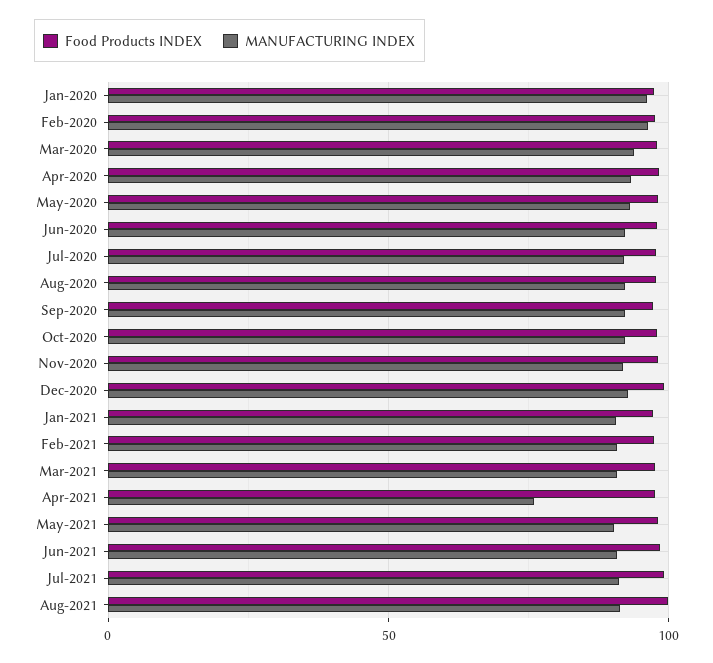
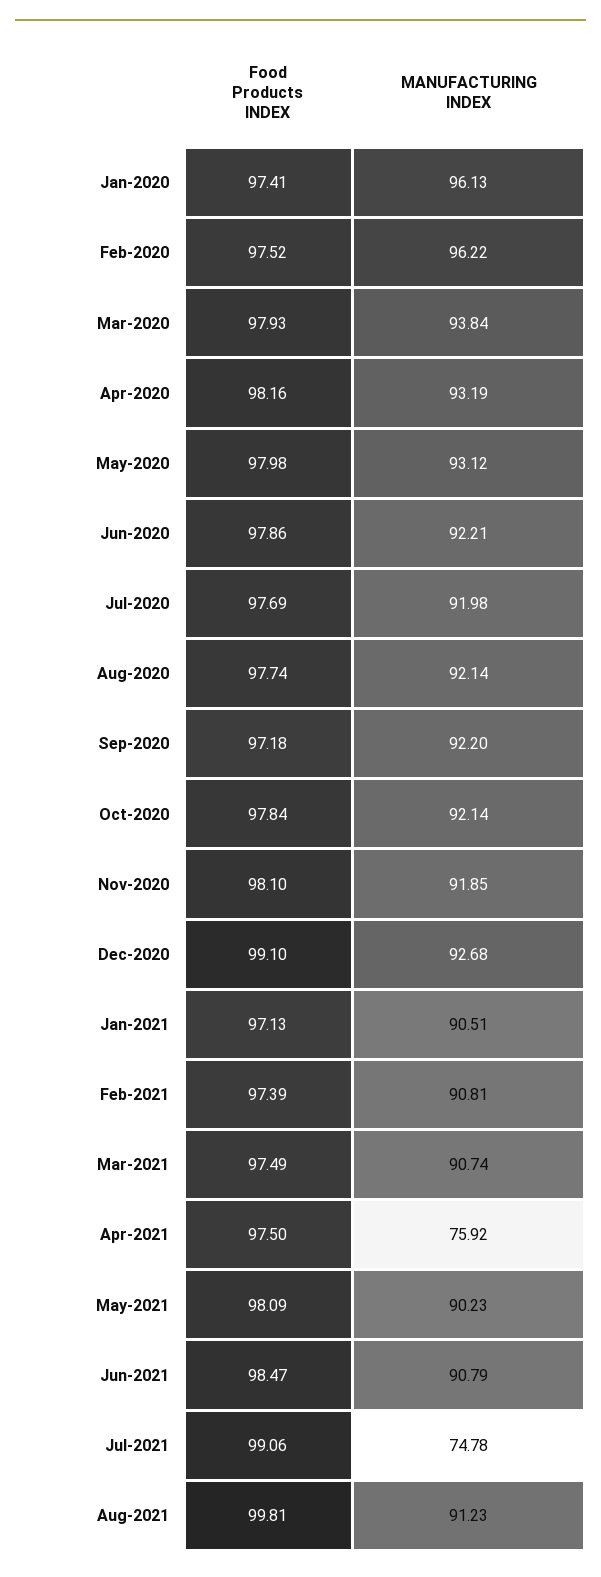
MANUFACTURING INDEX, Jul-2021: 90 -> 74.78

